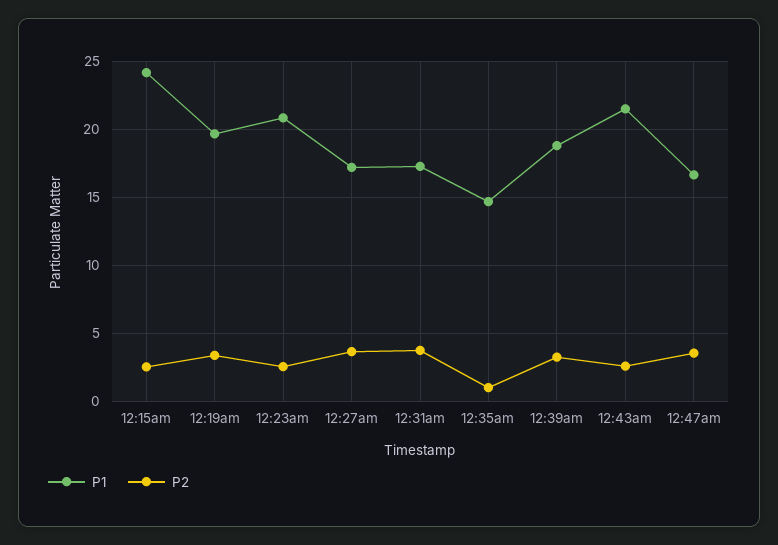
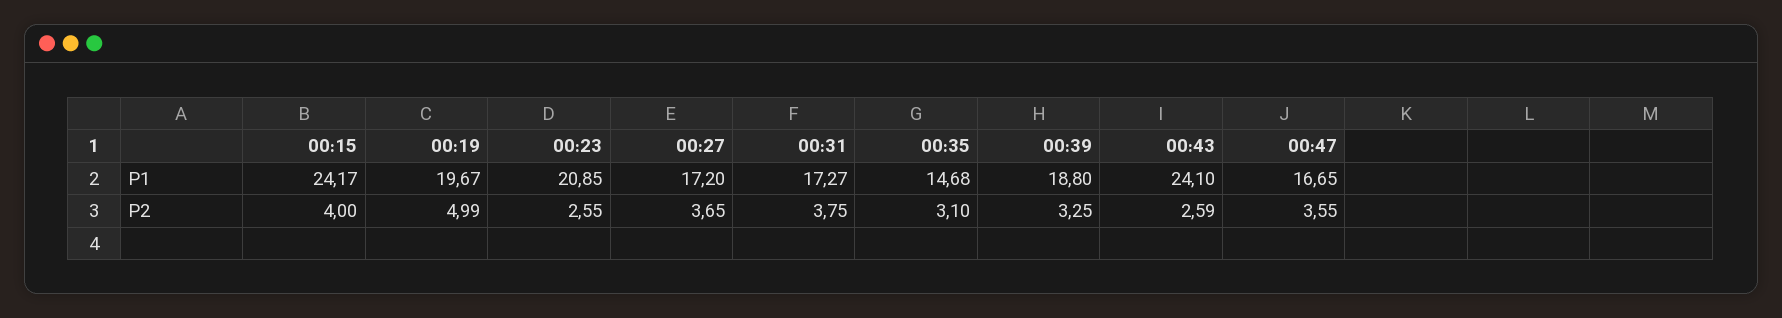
P2, 12:15am: 2.5 -> 4
P2, 12:19am: 3.5 -> 4.99
P2, 12:35am: 1 -> 3.1
P1, 12:43am: 21.5 -> 24.1

